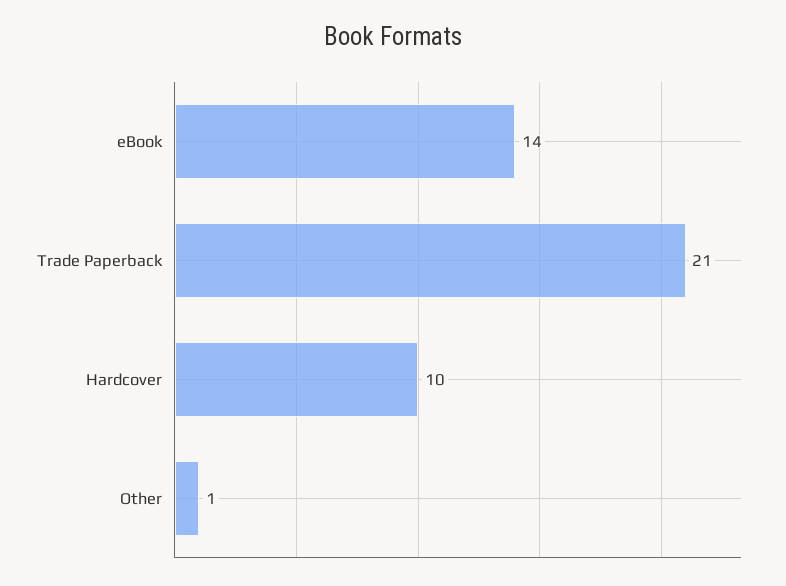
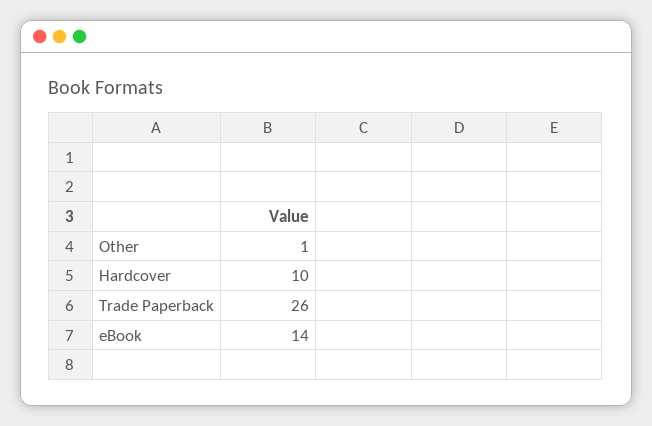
Trade Paperback: 21 -> 26

